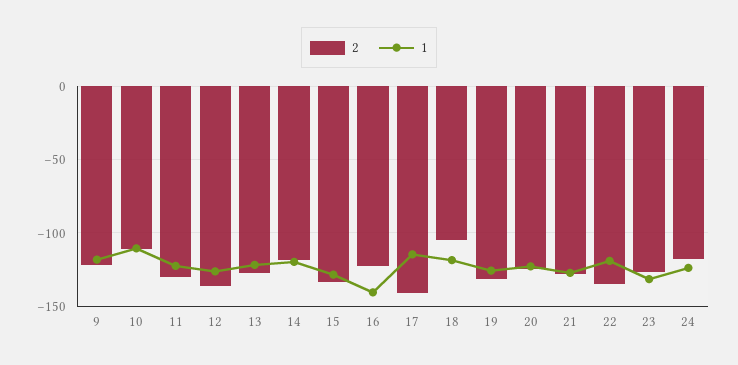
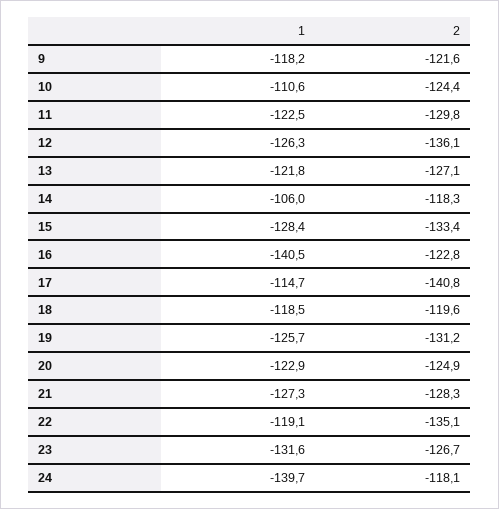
2, 10: -110 -> -124.4
1, 14: -120 -> -106
2, 18: -105 -> -119.6
1, 24: -125 -> -139.7

